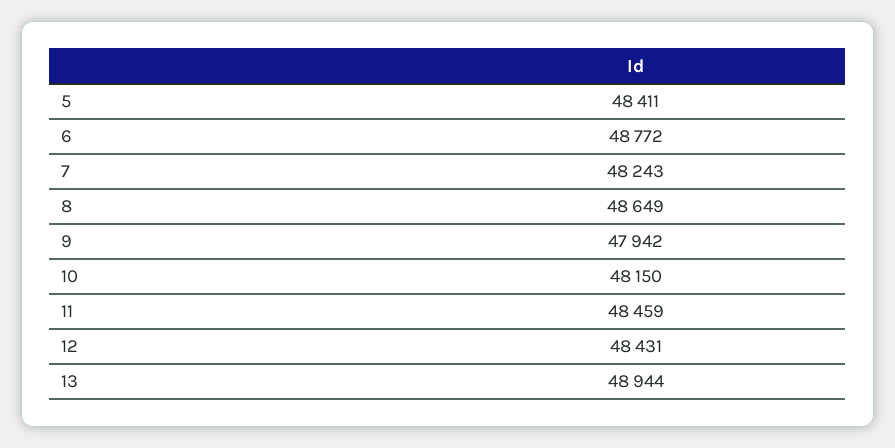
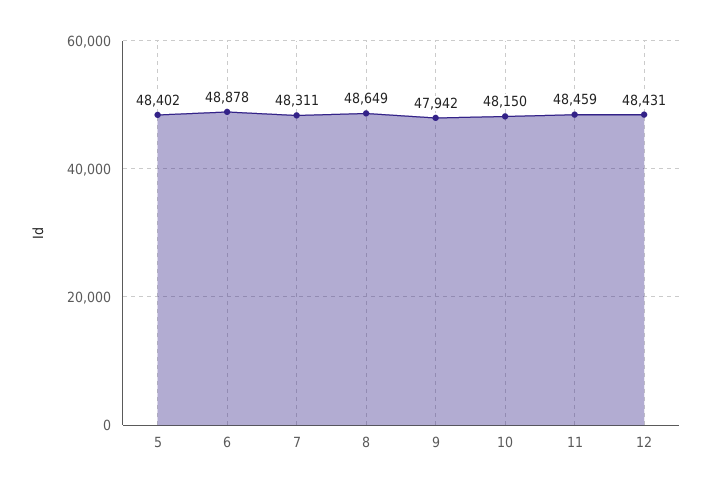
5: 48411 -> 48402
6: 48772 -> 48878
7: 48243 -> 48311
13: 48944 -> none

